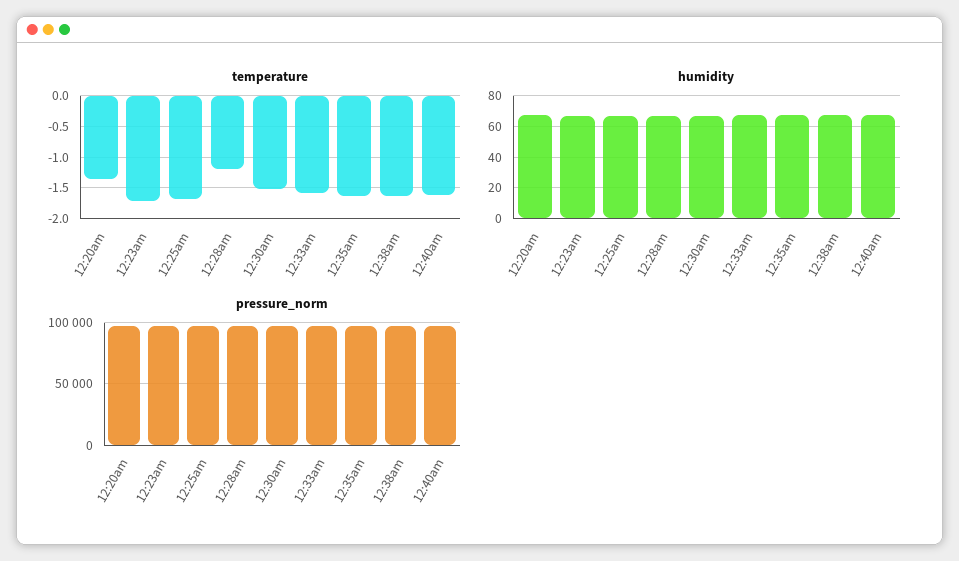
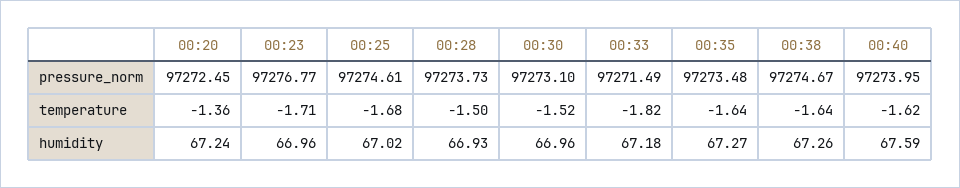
temperature, 12:28am: -1.2 -> -1.5
temperature, 12:33am: -1.6 -> -1.82

